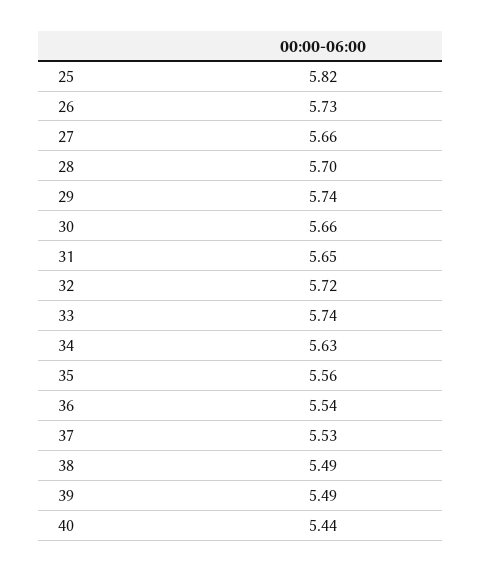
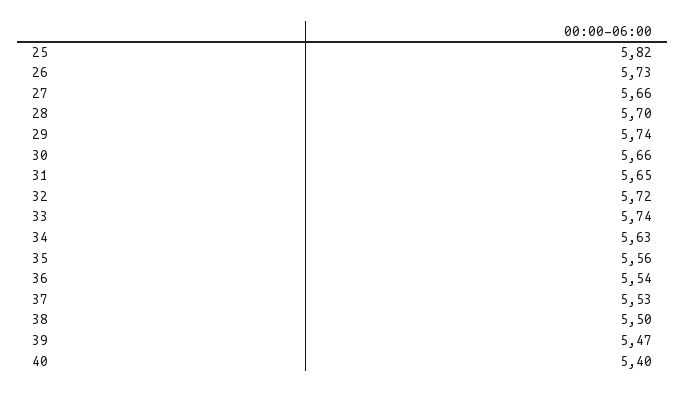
38: 5.49 -> 5.5
39: 5.49 -> 5.47
40: 5.44 -> 5.4

